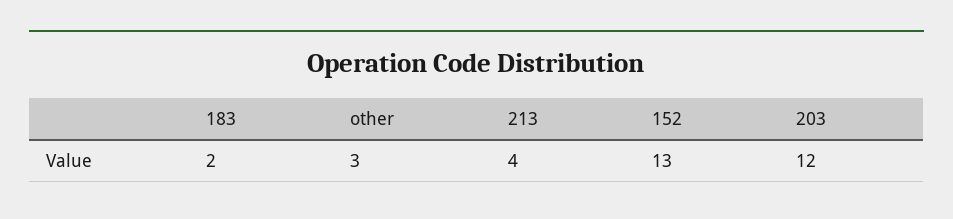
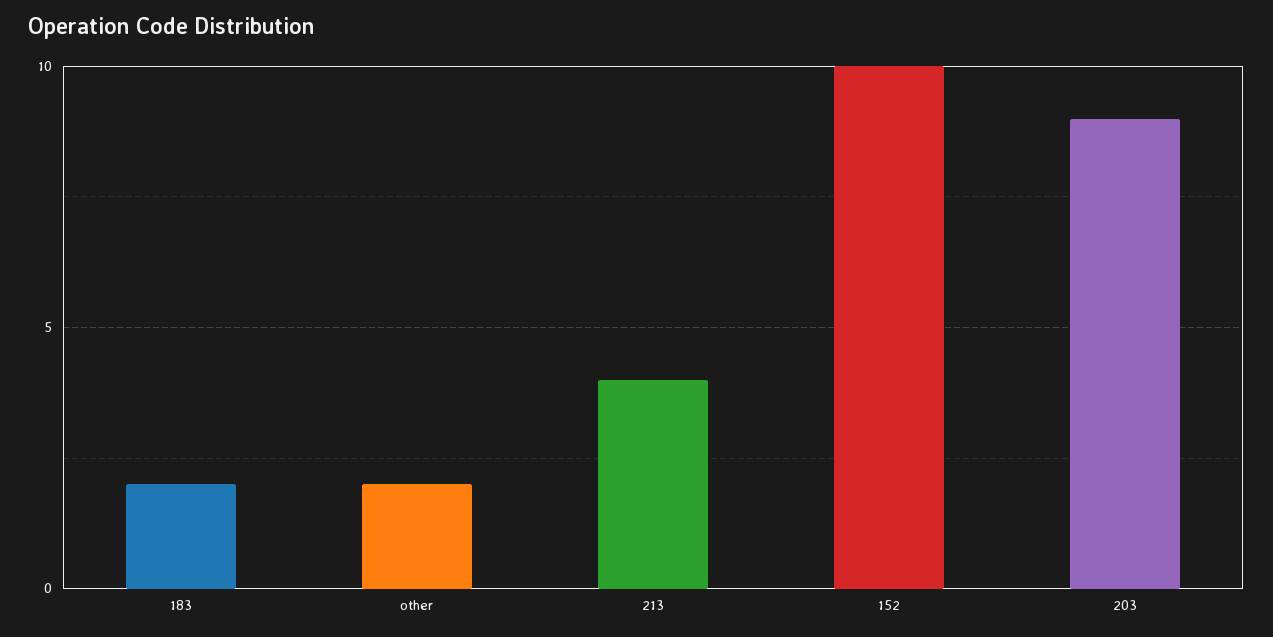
other: 3 -> 2
152: 13 -> 10
203: 12 -> 9

